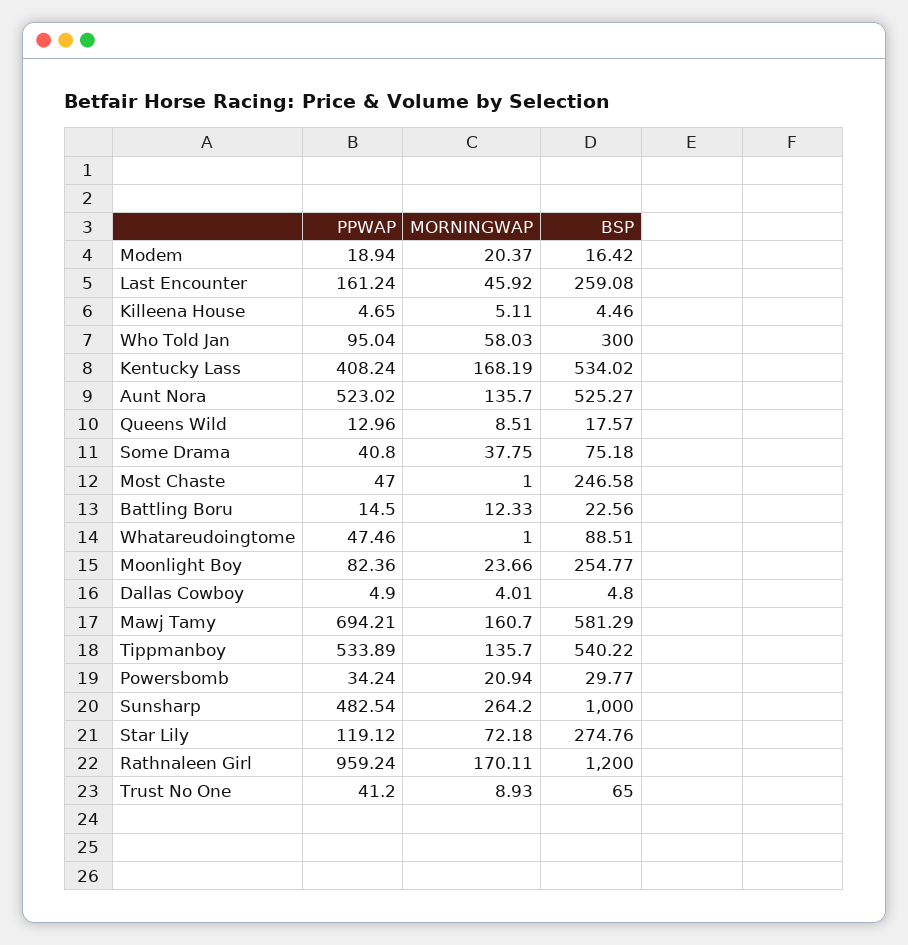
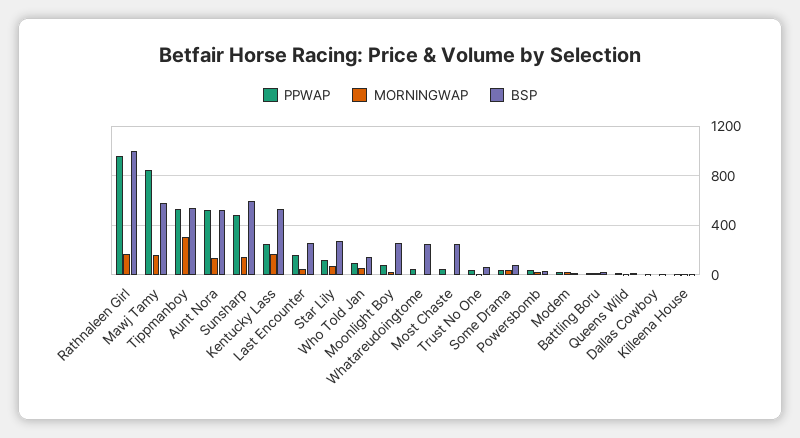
BSP, Who Told Jan: 300 -> 150
PPWAP, Kentucky Lass: 408.24 -> 250
BSP, Whatareudoingtome: 88.51 -> 250
PPWAP, Mawj Tamy: 694.21 -> 850
MORNINGWAP, Tippmanboy: 135.7 -> 300
MORNINGWAP, Sunsharp: 264.2 -> 150
BSP, Sunsharp: 1000 -> 600
BSP, Rathnaleen Girl: 1200 -> 1000

